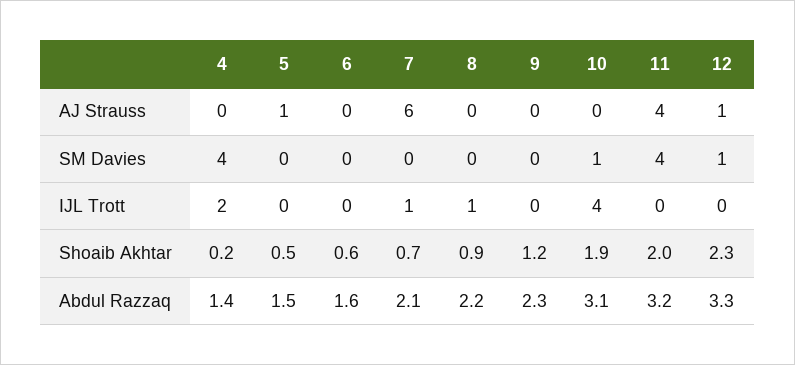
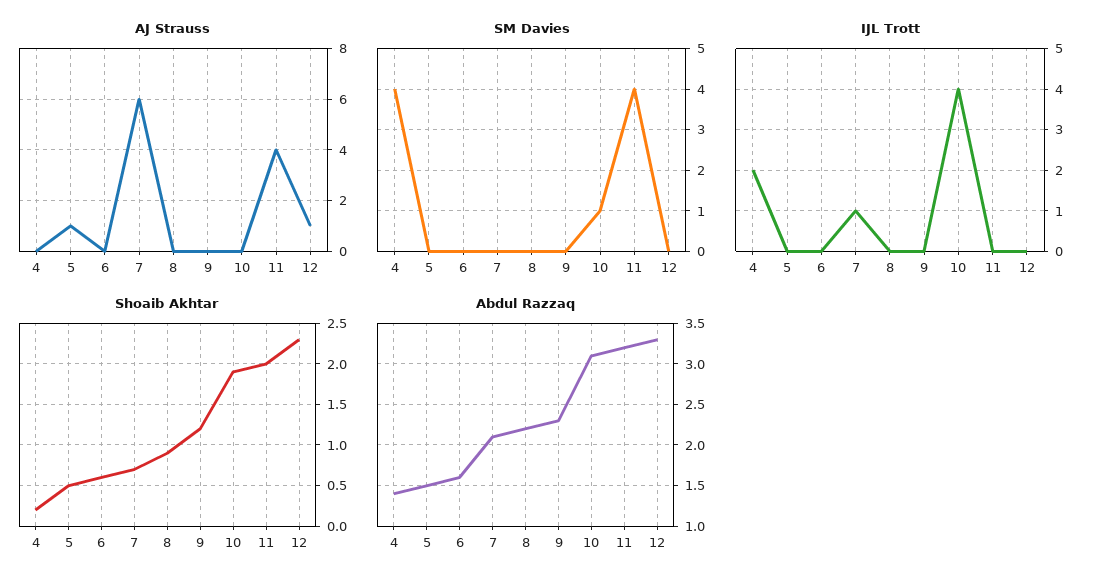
SM Davies, 12: 1 -> 0
IJL Trott, 8: 1 -> 0

